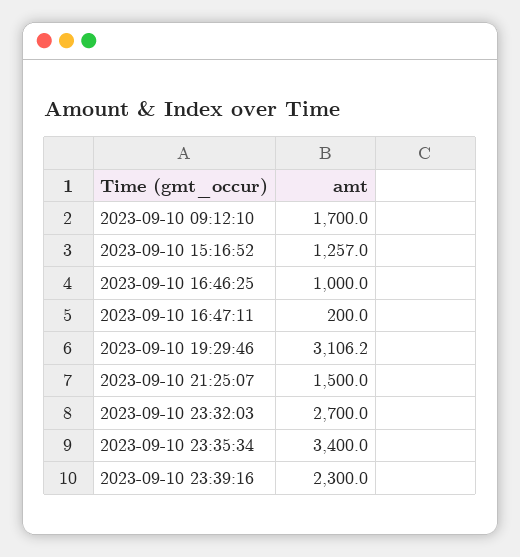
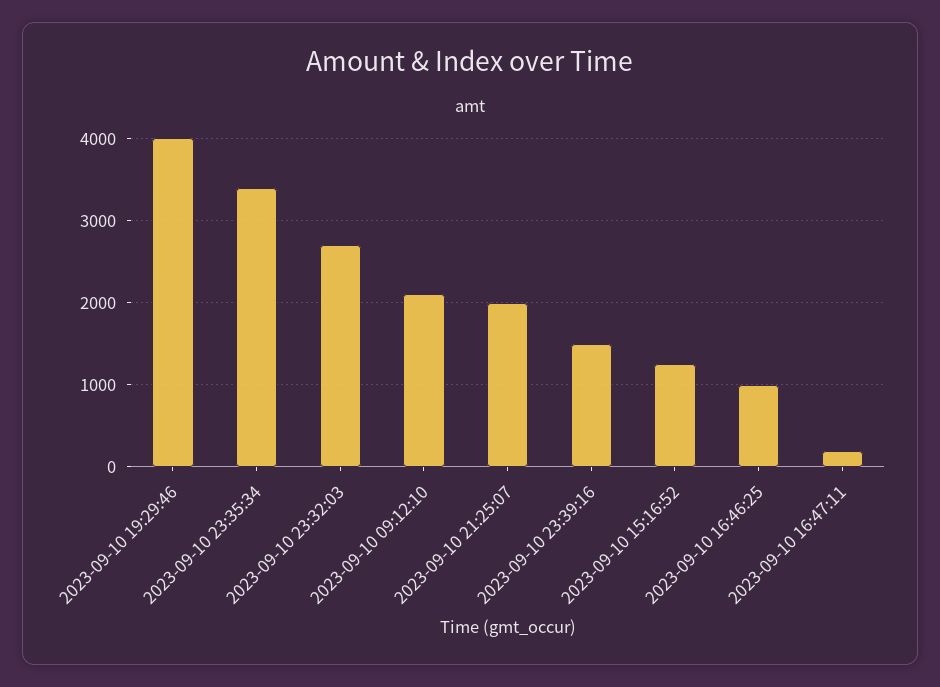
2023-09-10 09:12:10: 1700 -> 2100
2023-09-10 19:29:46: 3106.2 -> 4000
2023-09-10 21:25:07: 1500 -> 2000
2023-09-10 23:39:16: 2300 -> 1500

